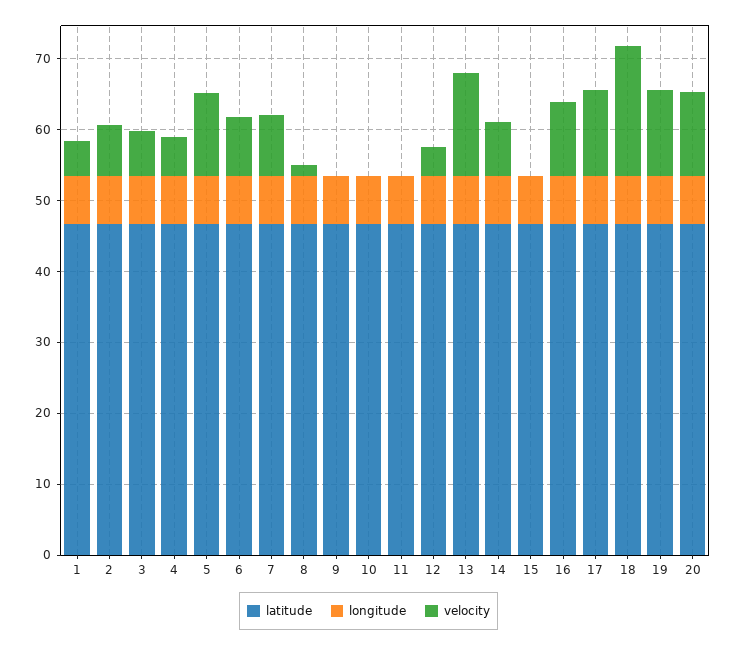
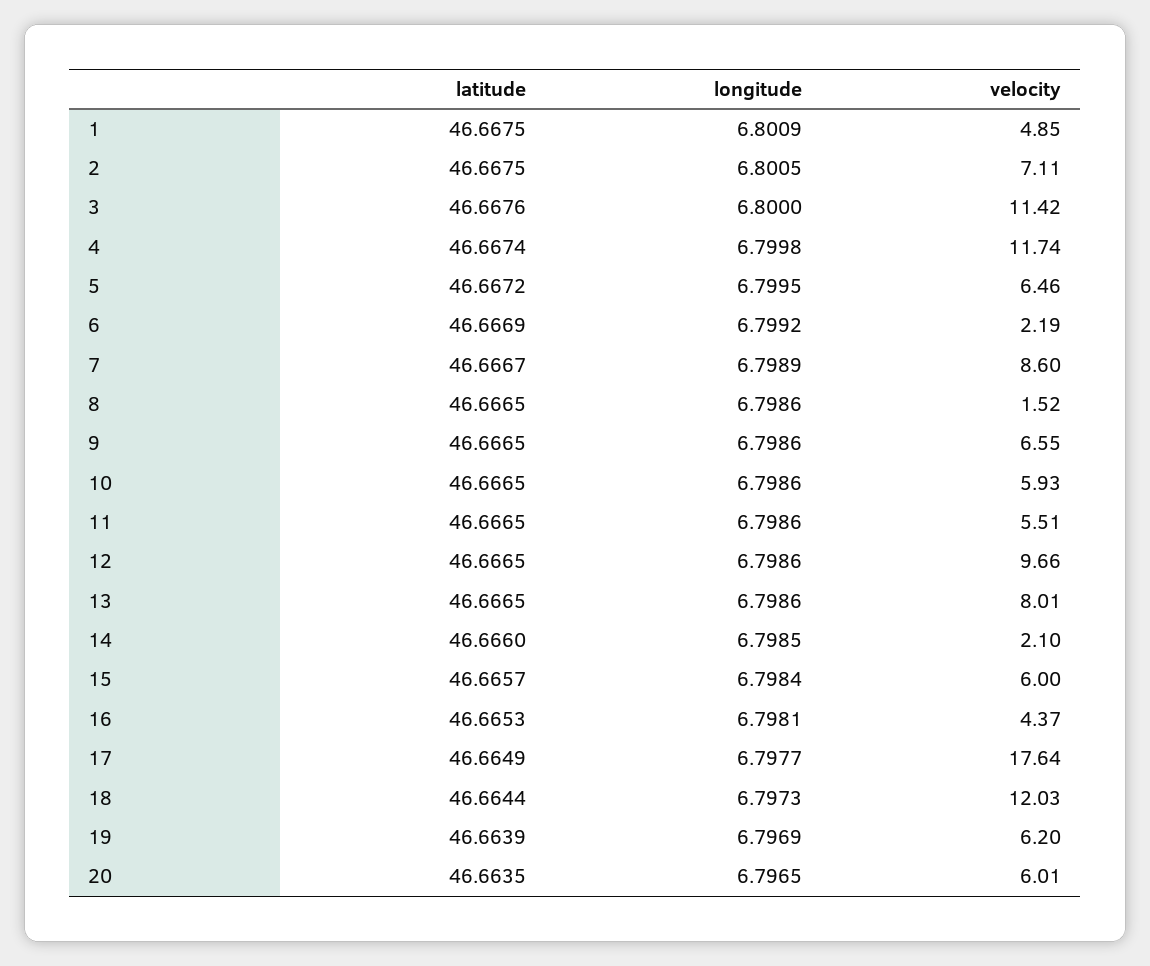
velocity, 3: 6 -> 11.42
velocity, 4: 6 -> 11.74
velocity, 5: 12 -> 6.46
velocity, 6: 8 -> 2.19
velocity, 9: 0 -> 6.55
velocity, 10: 0 -> 5.93
velocity, 11: 0 -> 5.51
velocity, 12: 4 -> 9.66
velocity, 13: 14 -> 8.01
velocity, 14: 8 -> 2.1
velocity, 15: 0 -> 6
velocity, 16: 10 -> 4.37
velocity, 17: 12 -> 17.64
velocity, 18: 18 -> 12.03
velocity, 19: 12 -> 6.2
velocity, 20: 12 -> 6.01

